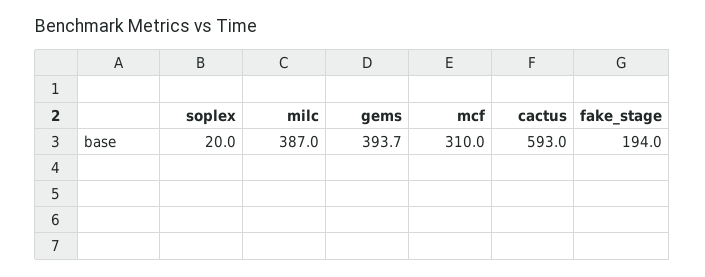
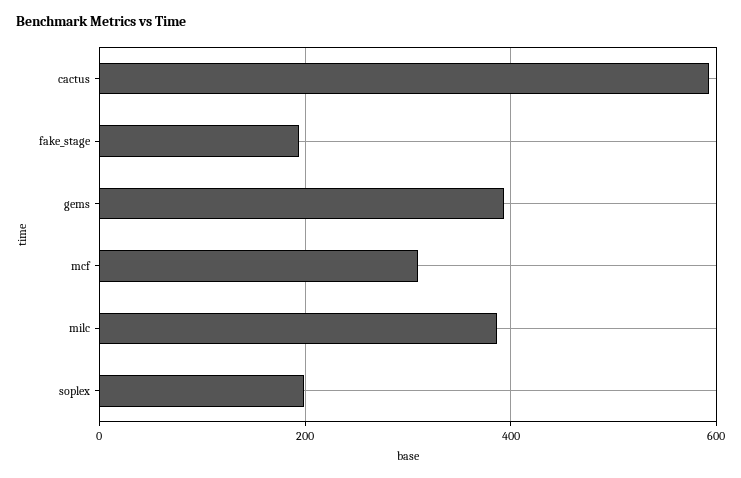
soplex: 20 -> 200

